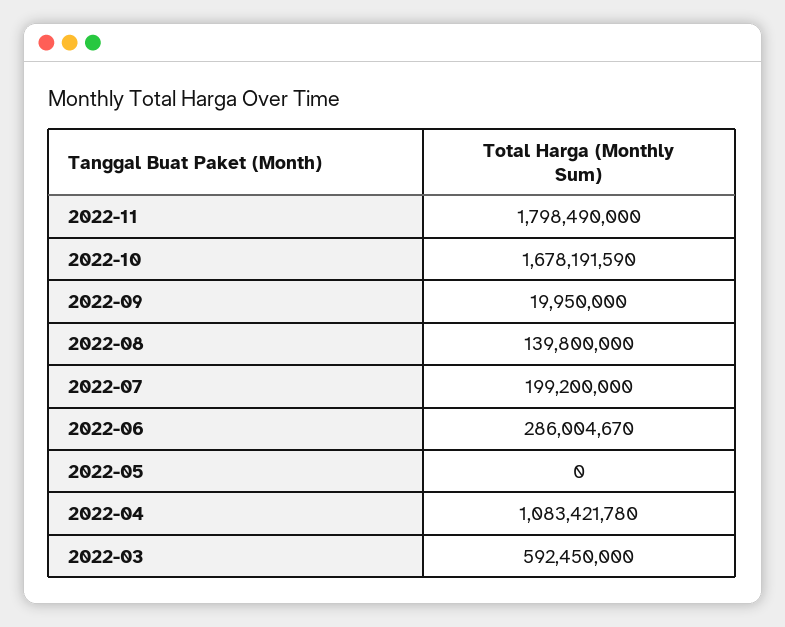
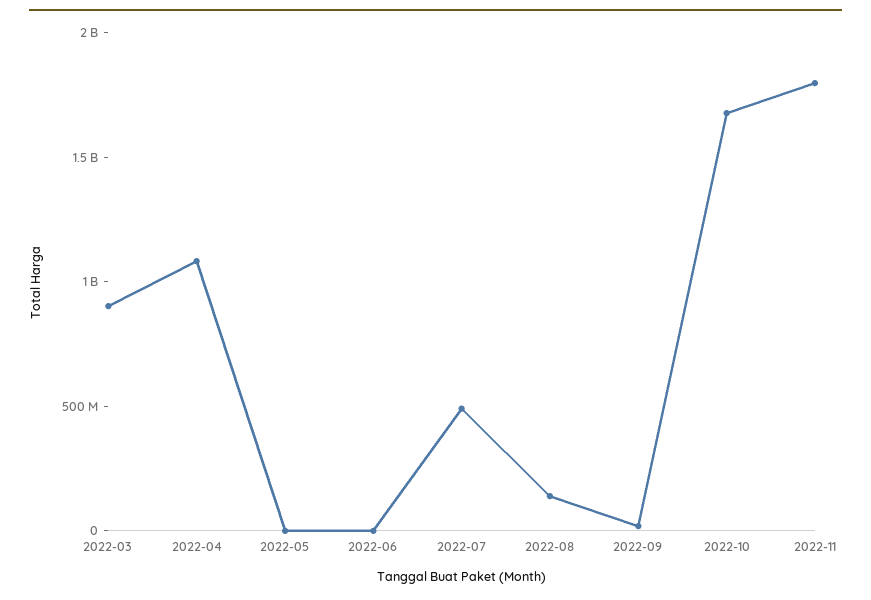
2022-07: 199200000 -> 500000000
2022-06: 286004670 -> 0
2022-03: 592450000 -> 900000000

